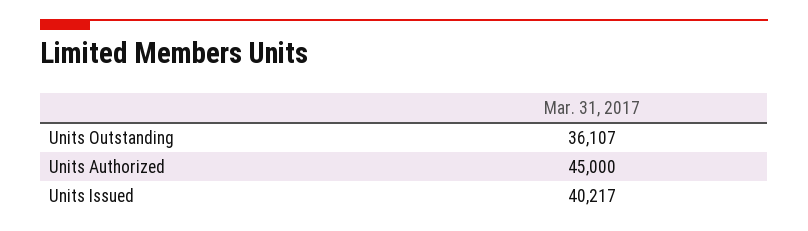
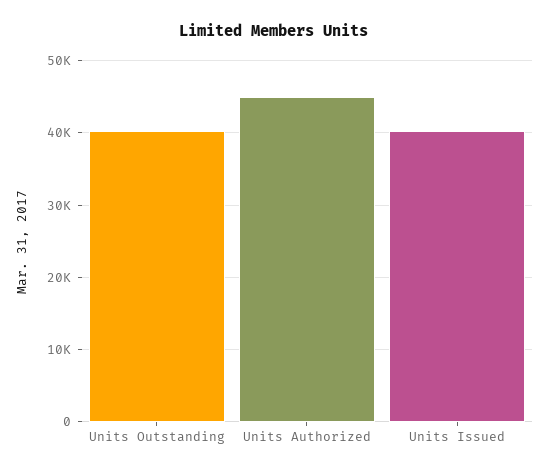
Units Outstanding: 36107 -> 40000

